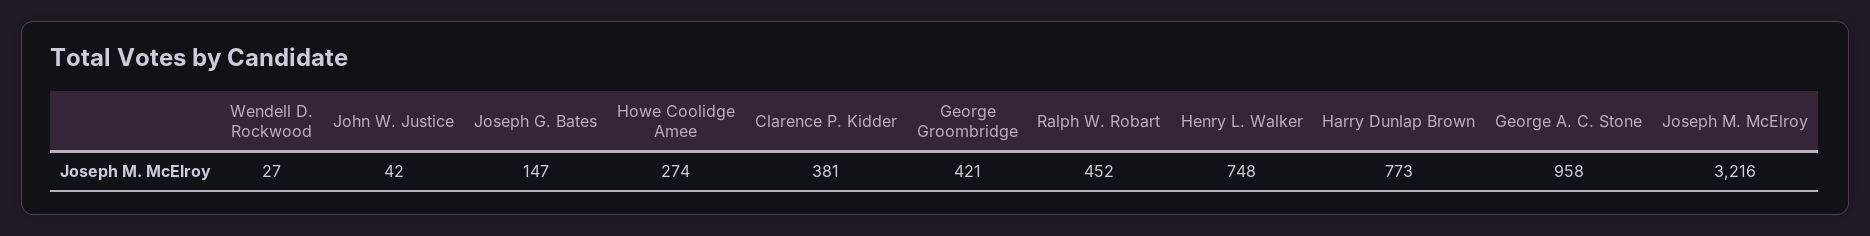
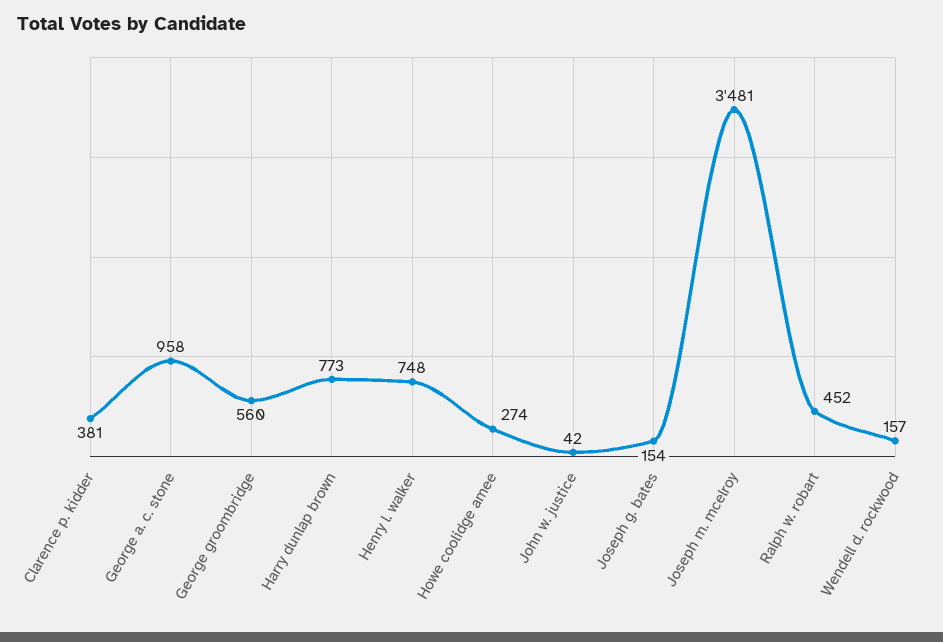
Wendell D. Rockwood: 27 -> 157
Joseph G. Bates: 147 -> 154
George Groombridge: 421 -> 560
Joseph M. McElroy: 3216 -> 3481

